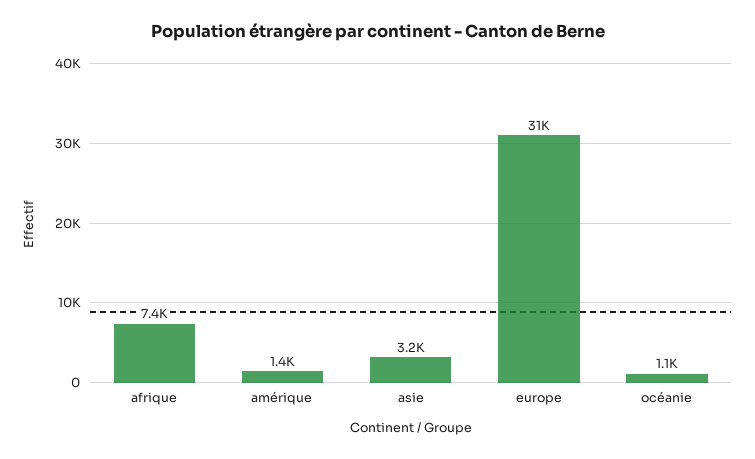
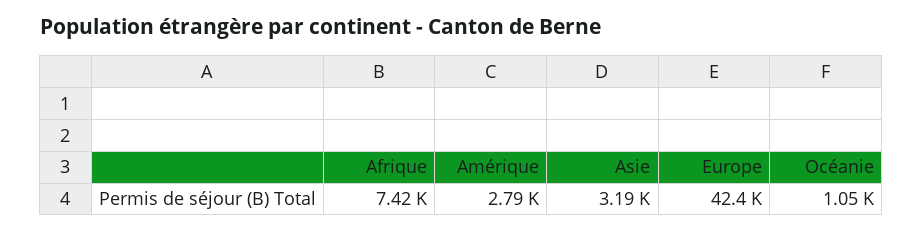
amérique: 1400 -> 2790
europe: 31000 -> 42400

